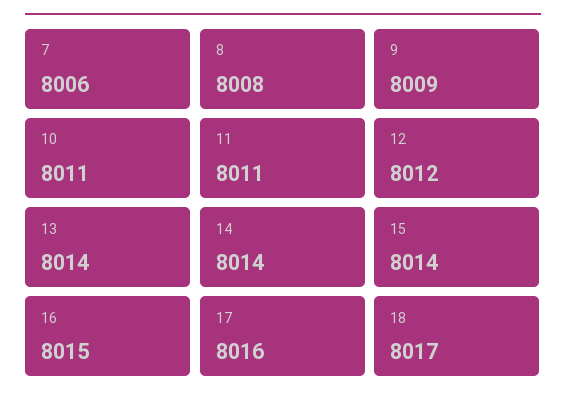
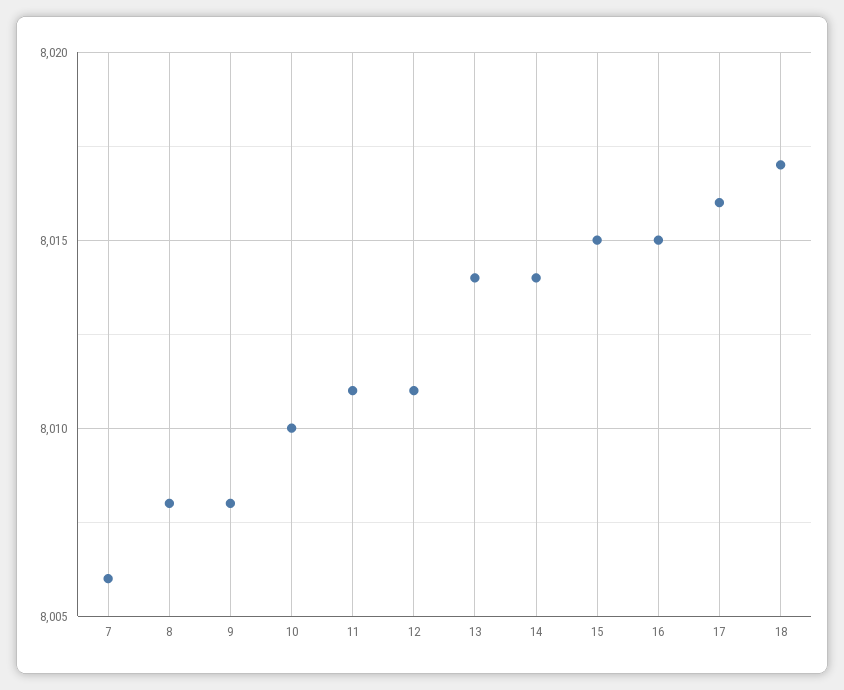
9: 8009 -> 8008
10: 8011 -> 8010
12: 8012 -> 8011
15: 8014 -> 8015

